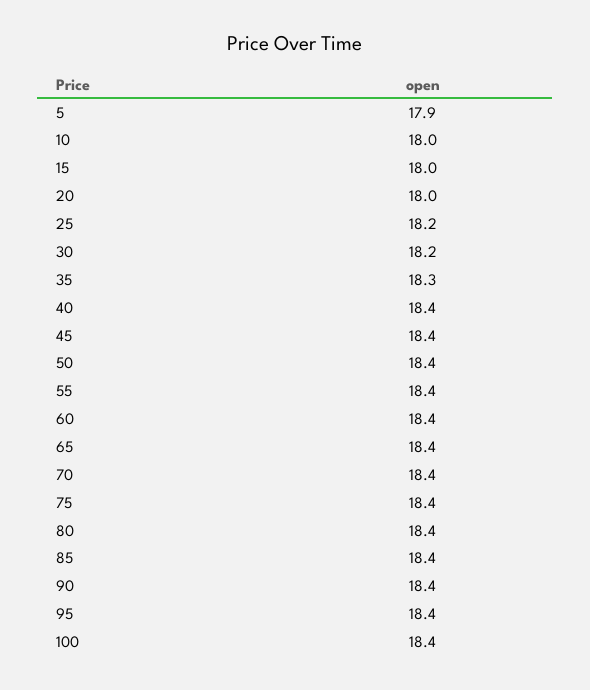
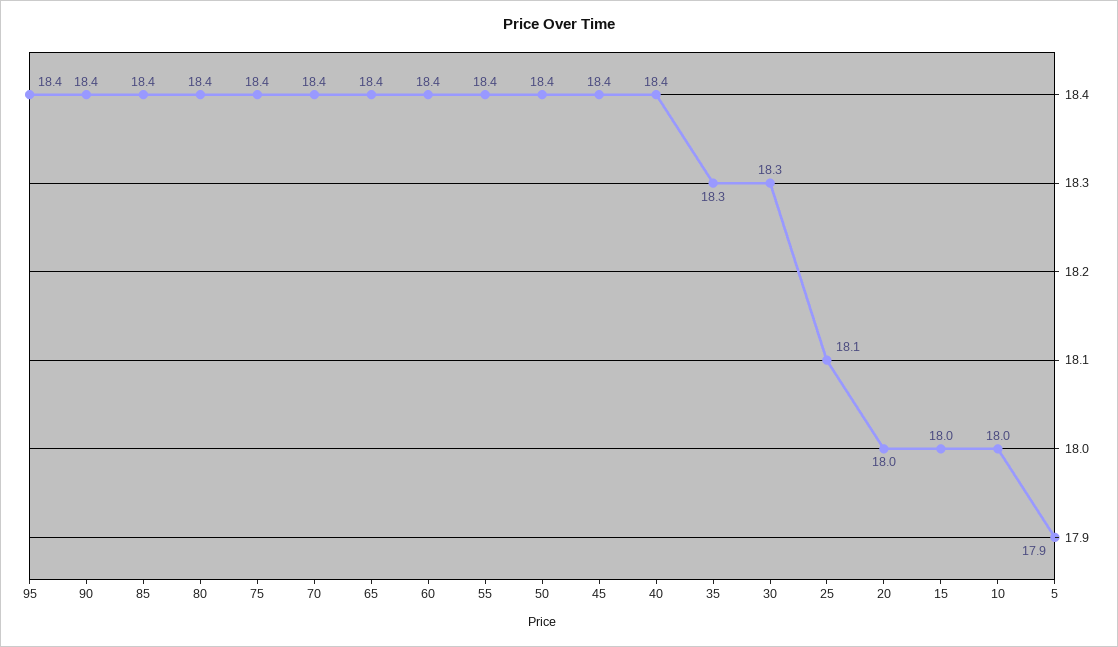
25: 18.2 -> 18.1
30: 18.2 -> 18.3
100: 18.4 -> none

